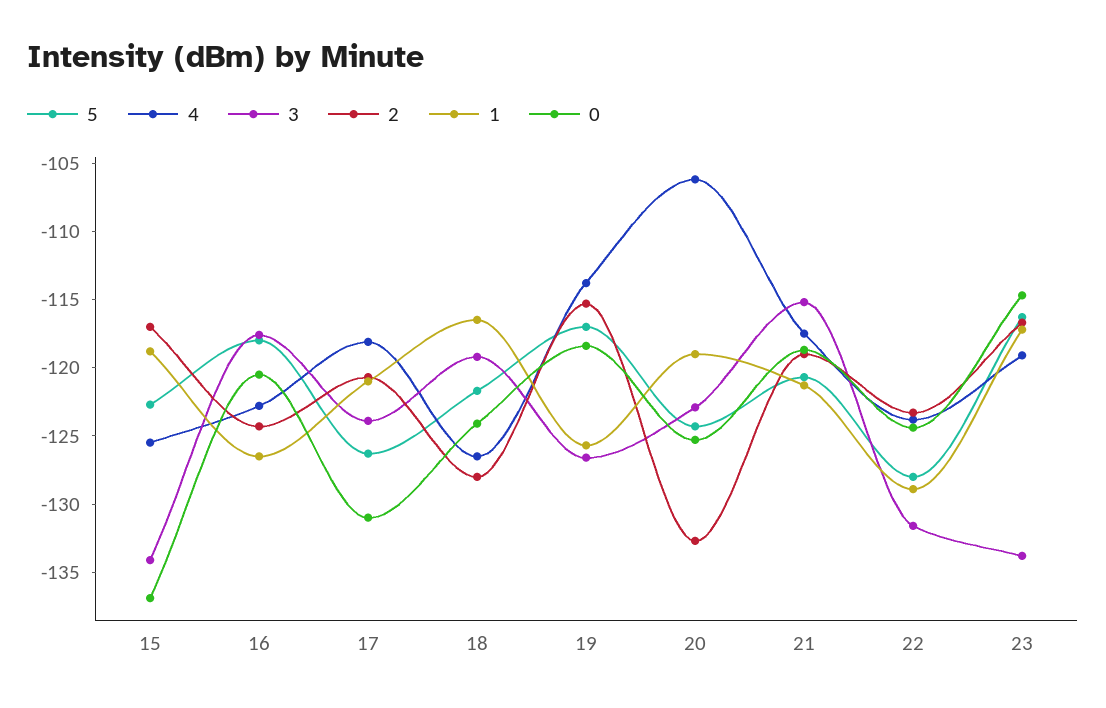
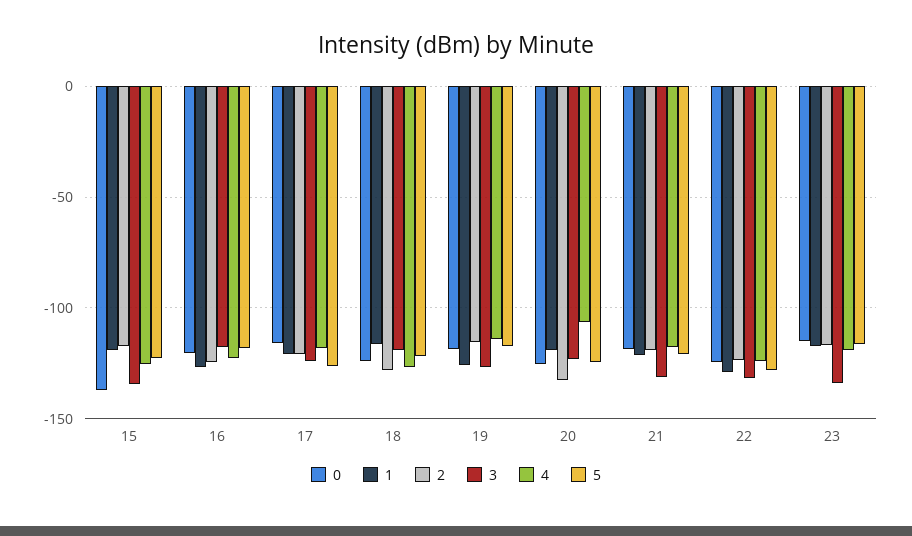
0, 17: -131 -> -115
3, 21: -115 -> -130

